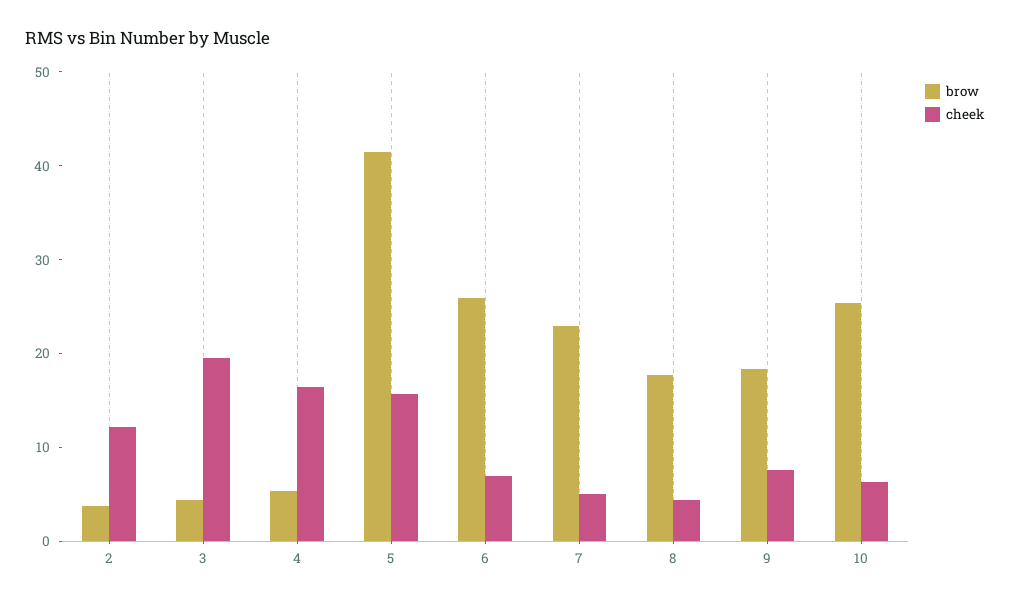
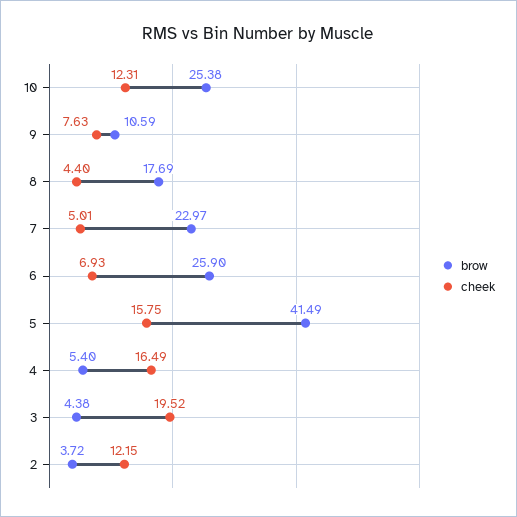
brow, 9: 18 -> 10.59
cheek, 10: 6 -> 12.31

